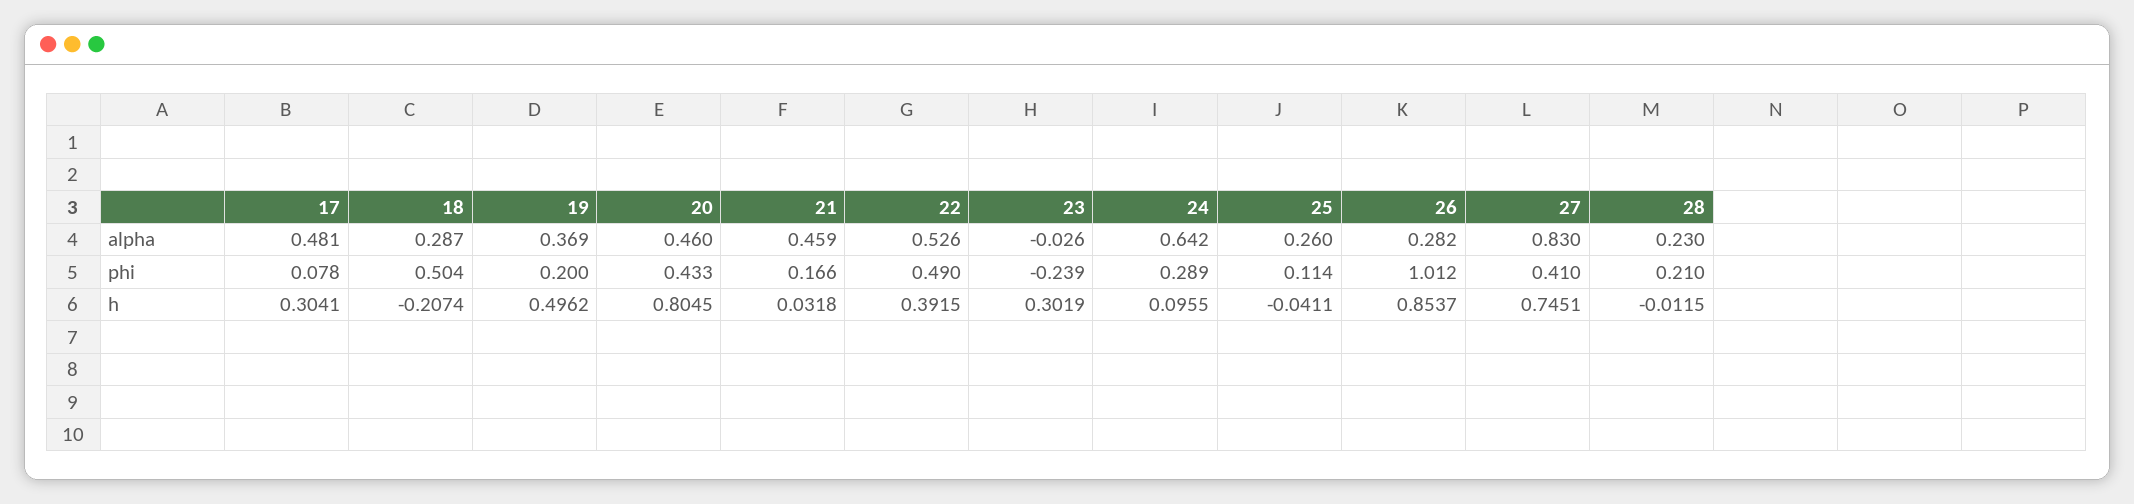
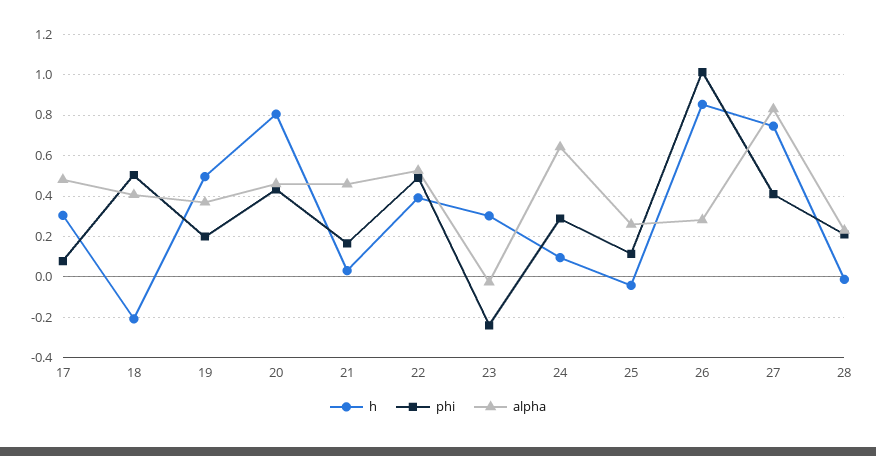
alpha, 18: 0.287 -> 0.4

